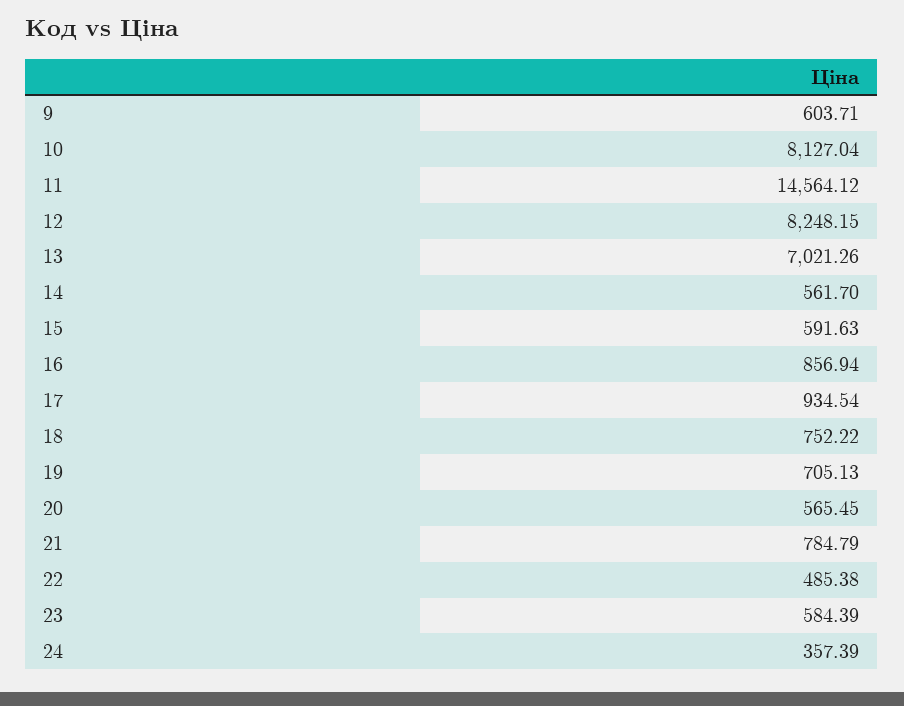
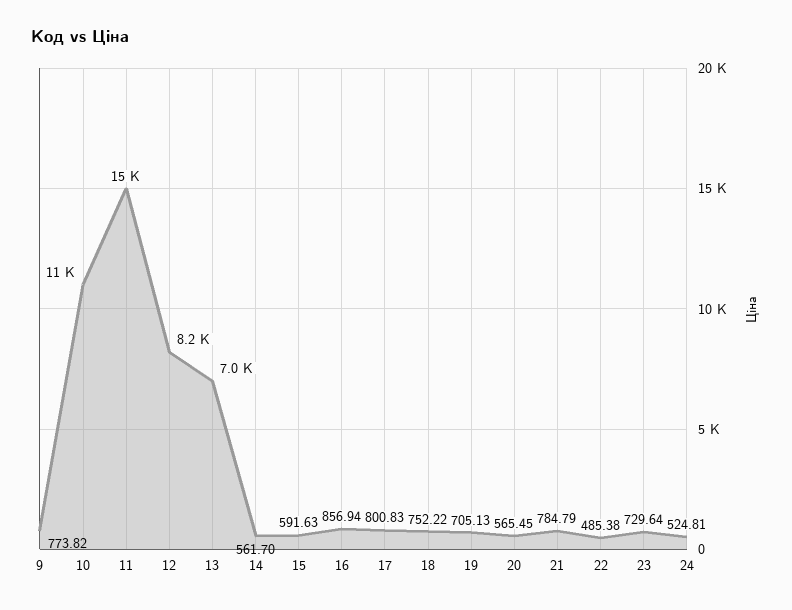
9: 603.71 -> 773.82
10: 8127.04 -> 11000
17: 934.54 -> 800.83
23: 584.39 -> 729.64
24: 357.39 -> 524.81

